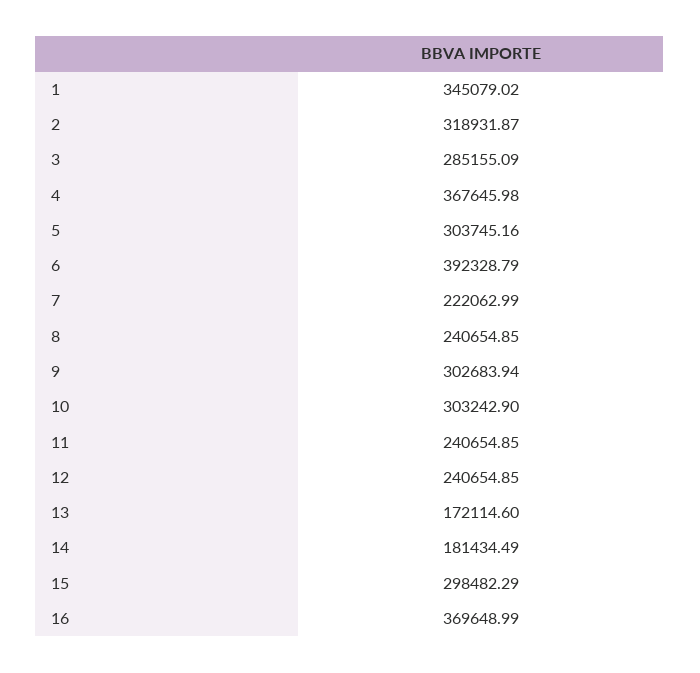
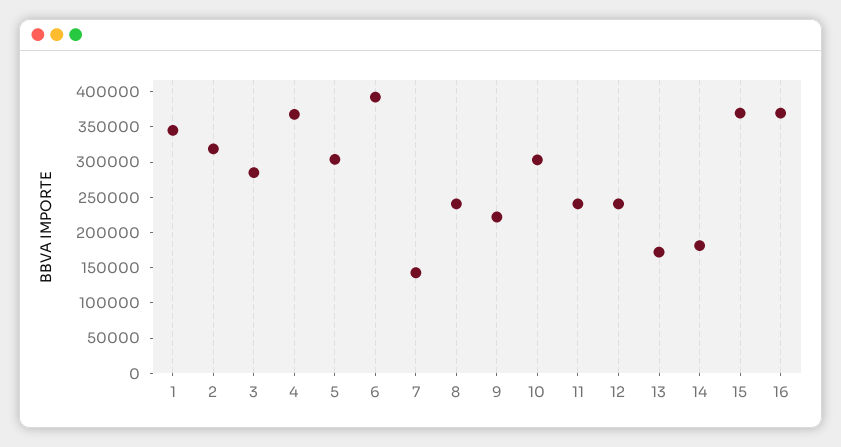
7: 222062.99 -> 150000
9: 302683.94 -> 225000
15: 298482.29 -> 375000

